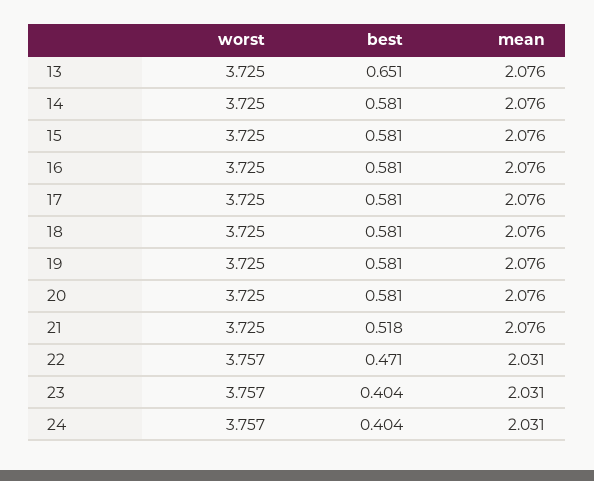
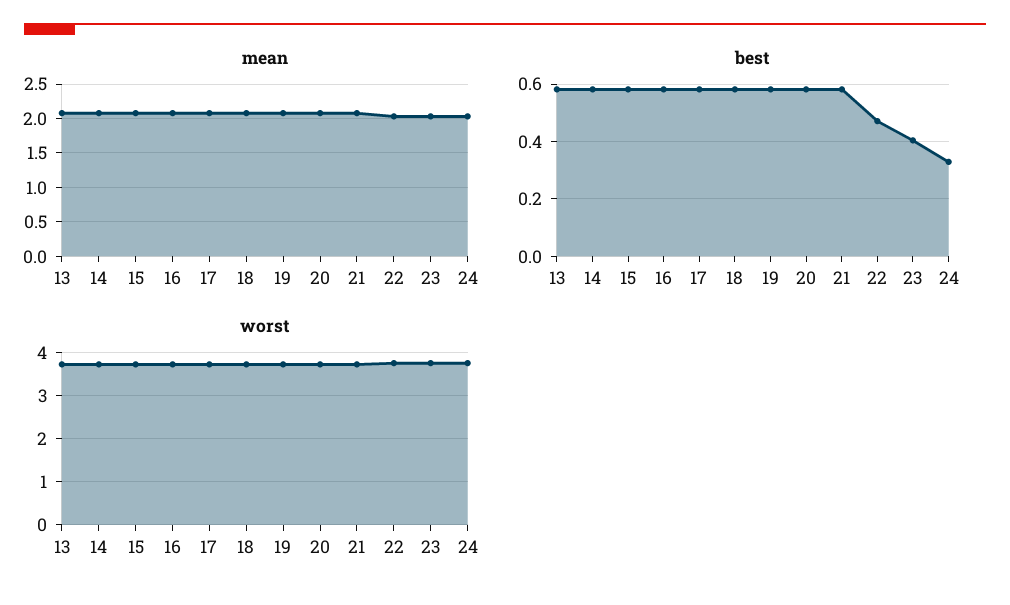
best, 13: 0.651 -> 0.575
best, 21: 0.518 -> 0.575
best, 24: 0.404 -> 0.325

